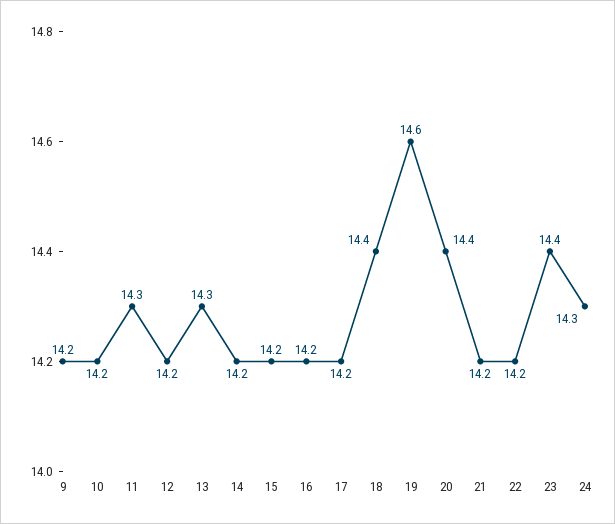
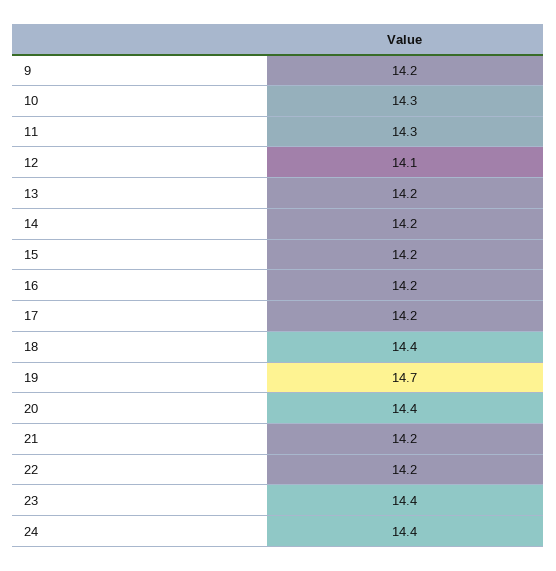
10: 14.2 -> 14.3
12: 14.2 -> 14.1
13: 14.3 -> 14.2
19: 14.6 -> 14.7
24: 14.3 -> 14.4

